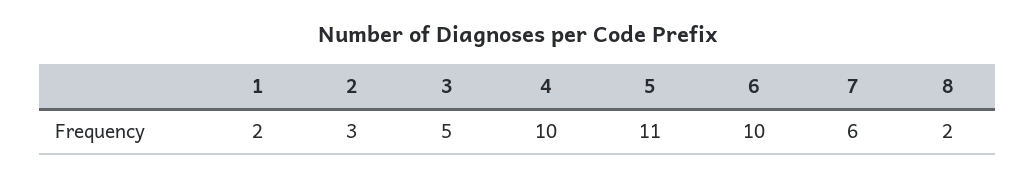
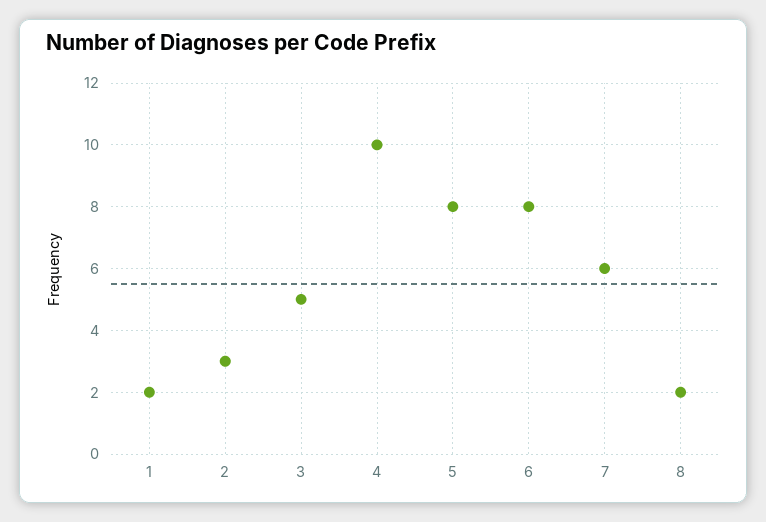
5: 11 -> 8
6: 10 -> 8

